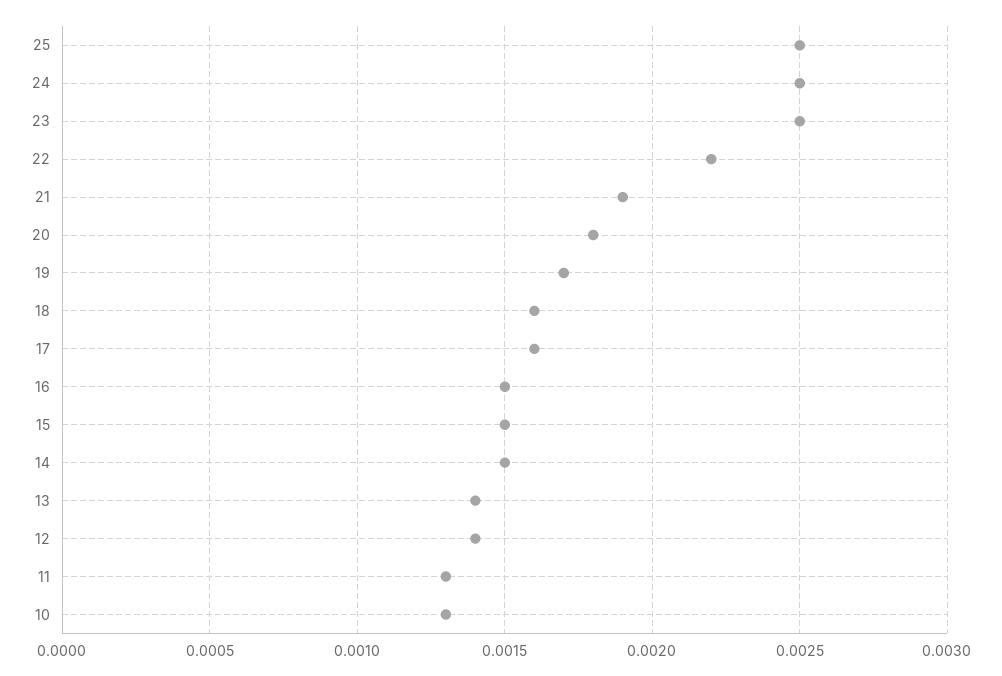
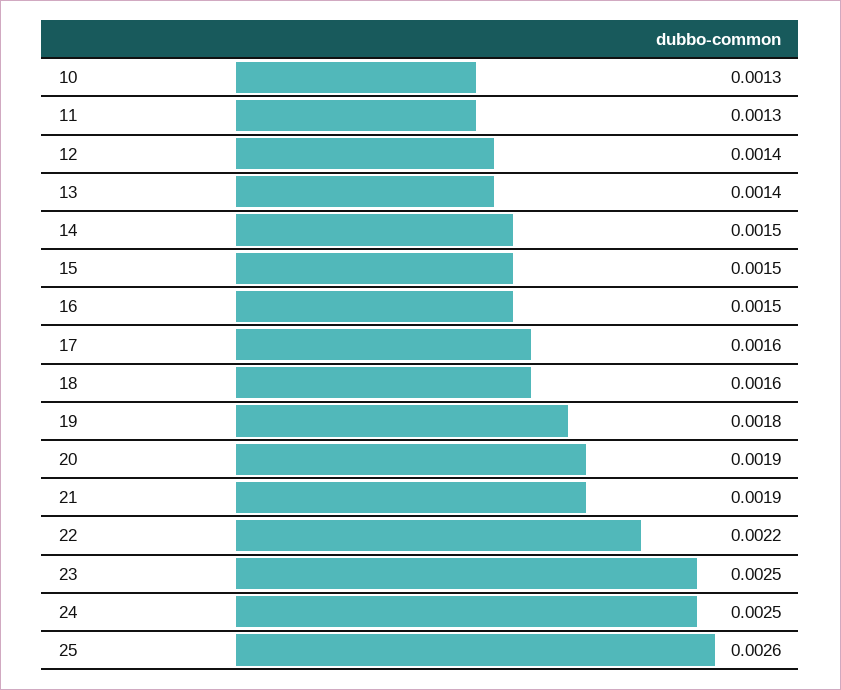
25: 0.0025 -> 0.0026
20: 0.0018 -> 0.0019
19: 0.0017 -> 0.0018

